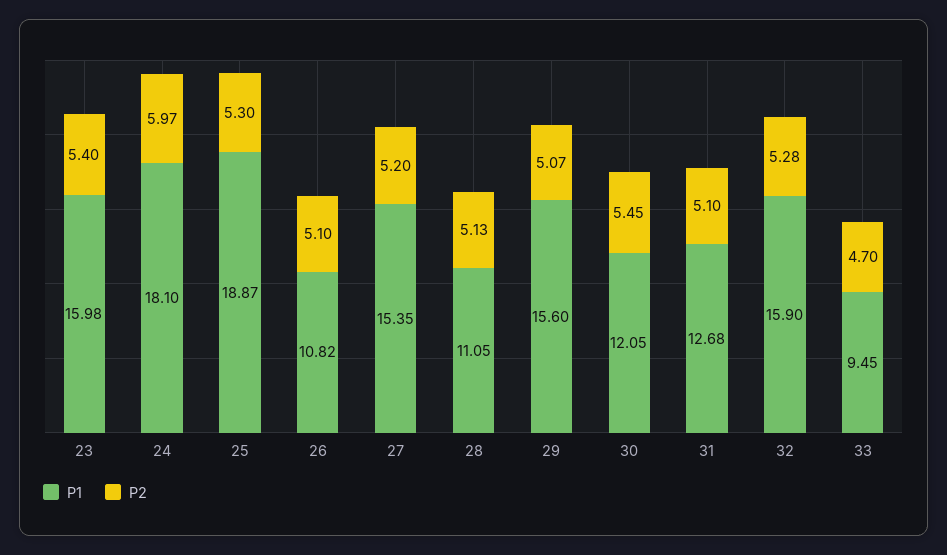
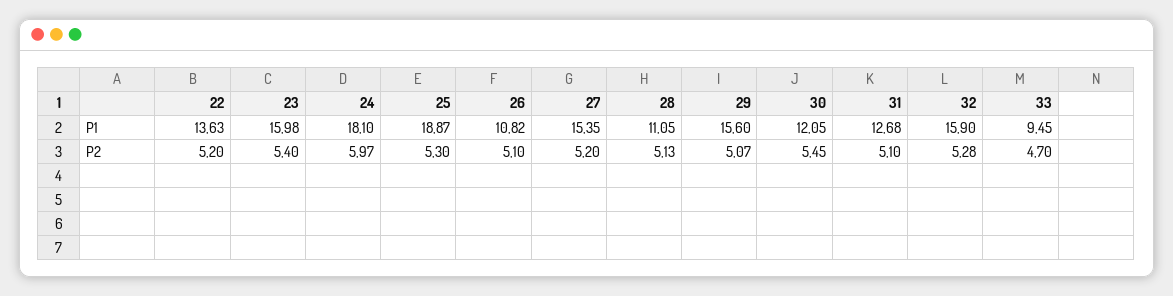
P1, 22: none -> 13.63
P2, 22: none -> 5.2

